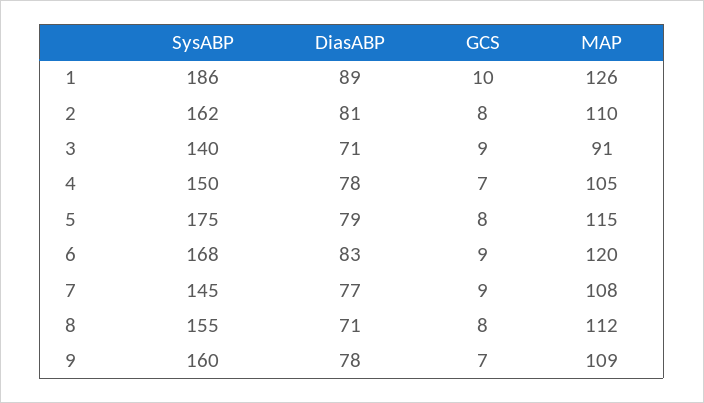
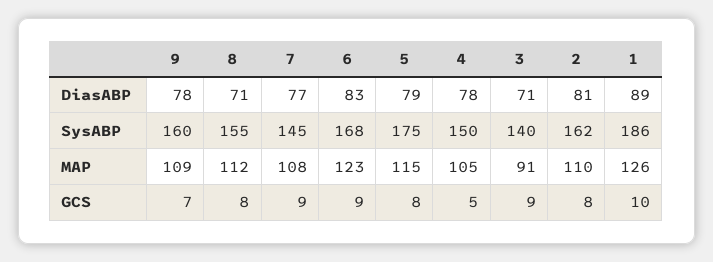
GCS, 4: 7 -> 5
MAP, 6: 120 -> 123

